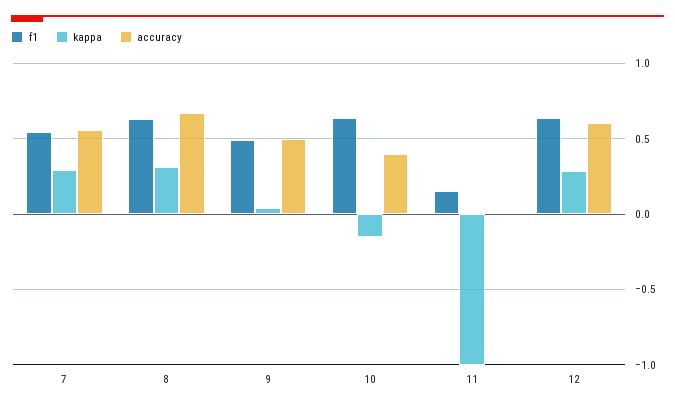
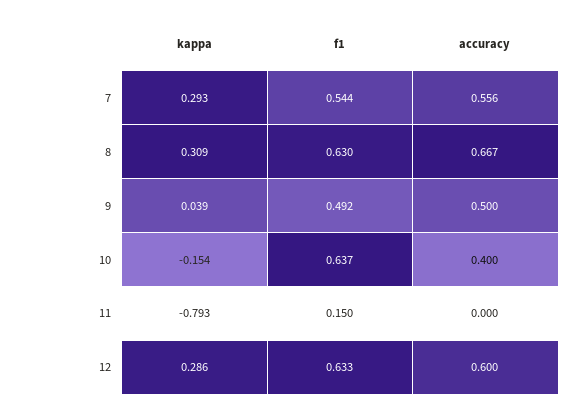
kappa, 11: -1 -> -0.793

